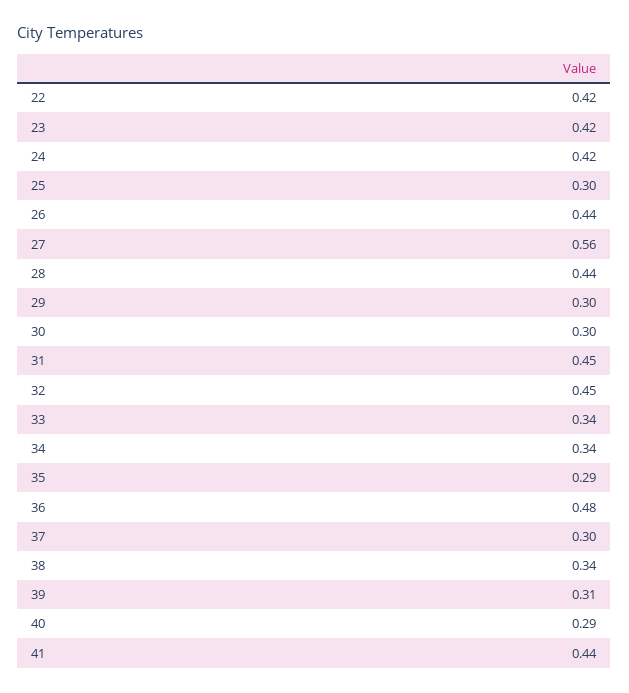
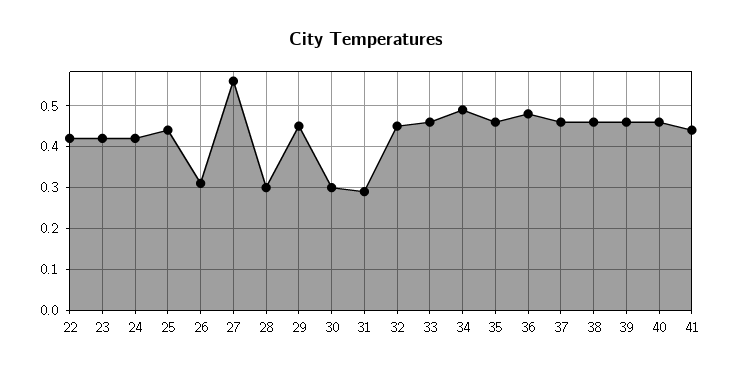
25: 0.3 -> 0.45
26: 0.44 -> 0.3
28: 0.44 -> 0.3
29: 0.3 -> 0.45
31: 0.45 -> 0.3
33: 0.34 -> 0.45
34: 0.34 -> 0.5
35: 0.29 -> 0.45
37: 0.3 -> 0.45
38: 0.34 -> 0.45
39: 0.31 -> 0.45
40: 0.29 -> 0.45

